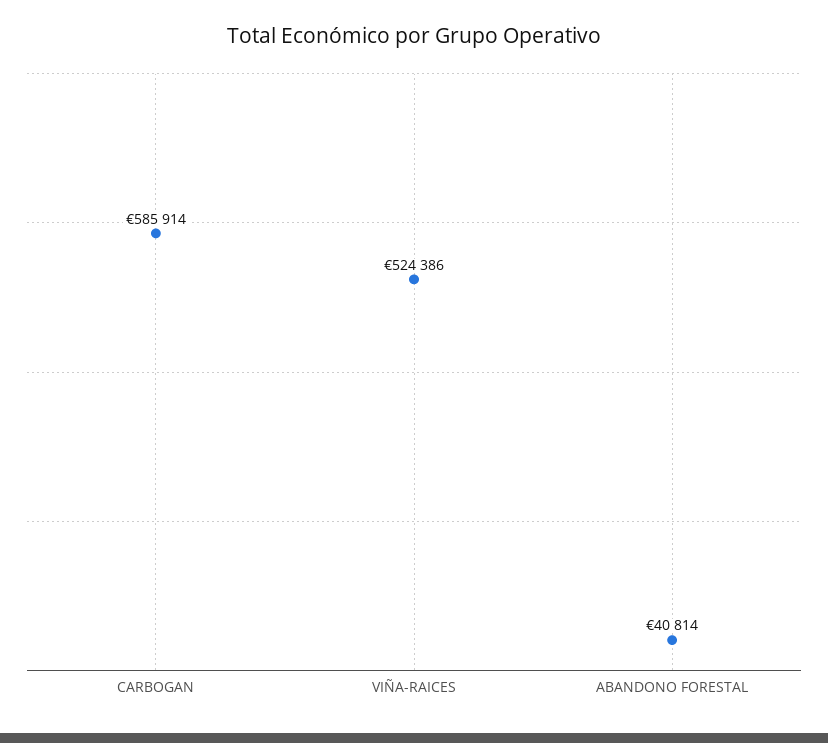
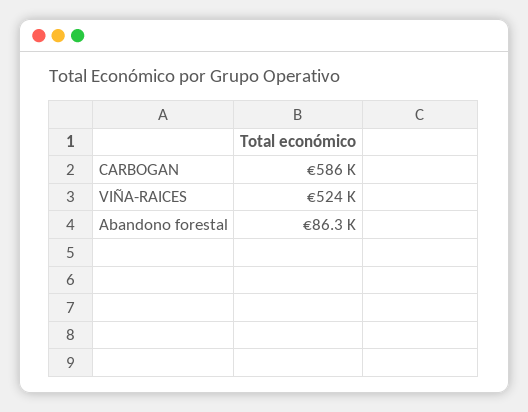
ABANDONO FORESTAL: 40814 -> 86300

